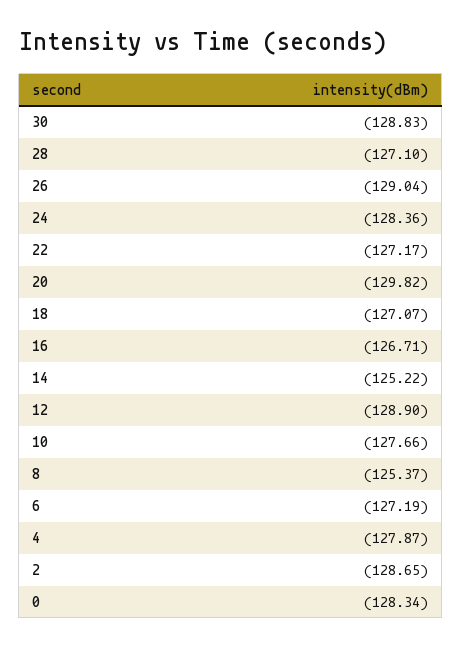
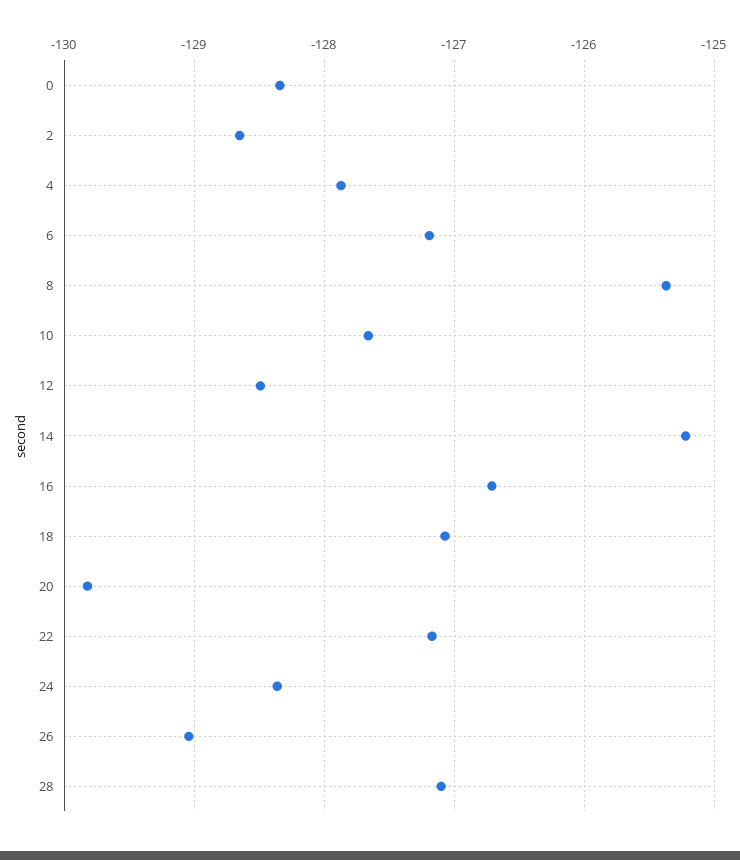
30: -128.83 -> none
12: -128.9 -> -128.5

